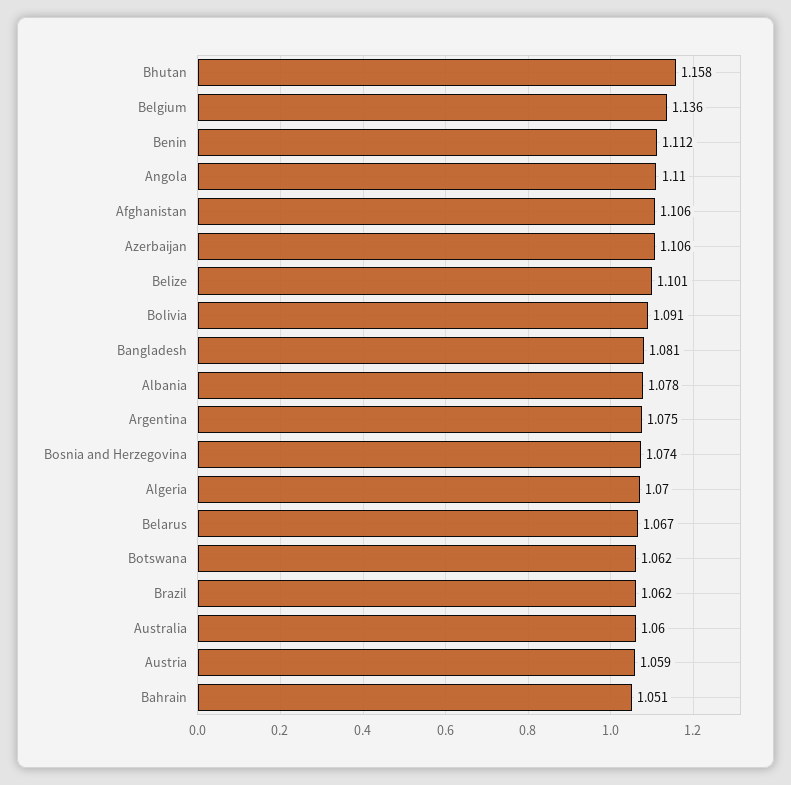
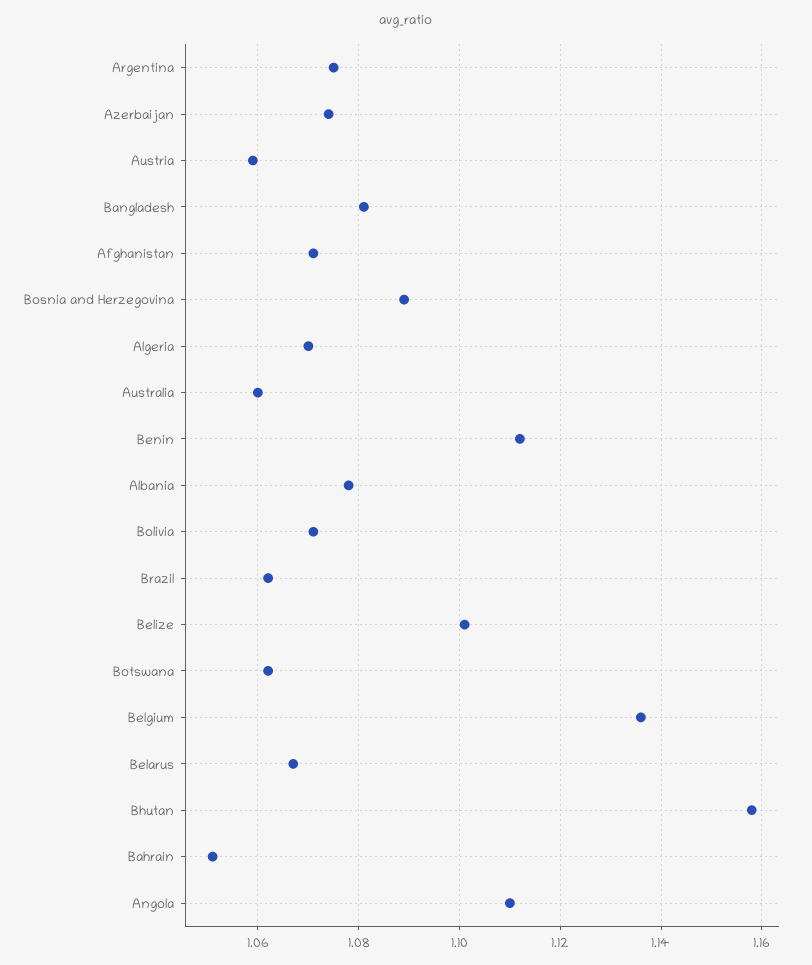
Afghanistan: 1.106 -> 1.07
Azerbaijan: 1.106 -> 1.075
Bolivia: 1.091 -> 1.07
Bosnia and Herzegovina: 1.074 -> 1.09

